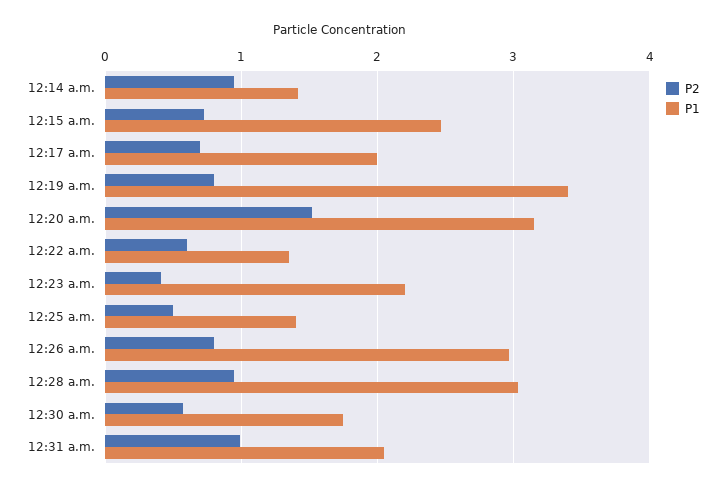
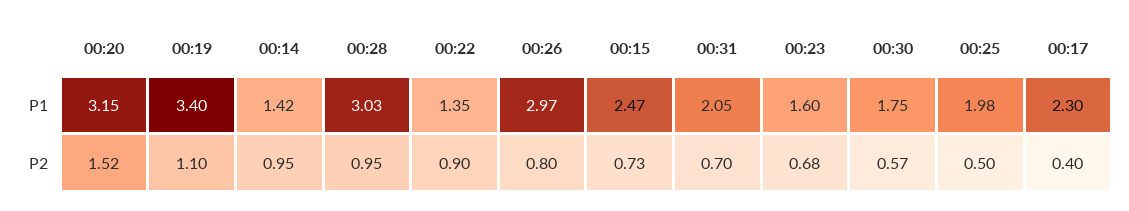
P2, 12:17 a.m.: 0.7 -> 0.4
P1, 12:17 a.m.: 2 -> 2.3
P2, 12:19 a.m.: 0.8 -> 1.1
P2, 12:22 a.m.: 0.6 -> 0.9
P2, 12:23 a.m.: 0.4 -> 0.68
P1, 12:23 a.m.: 2.2 -> 1.6
P1, 12:25 a.m.: 1.4 -> 1.98
P2, 12:31 a.m.: 1 -> 0.7

